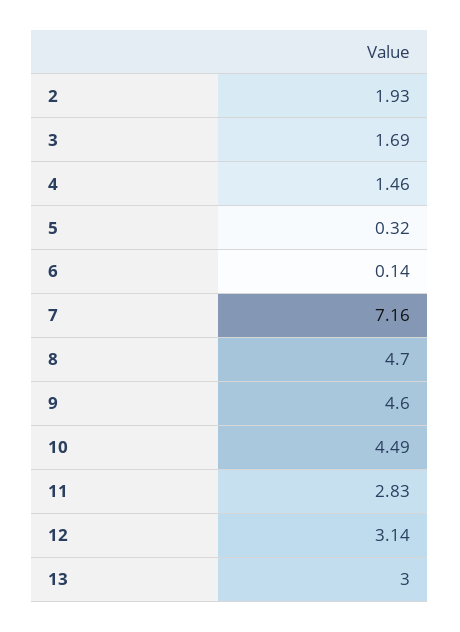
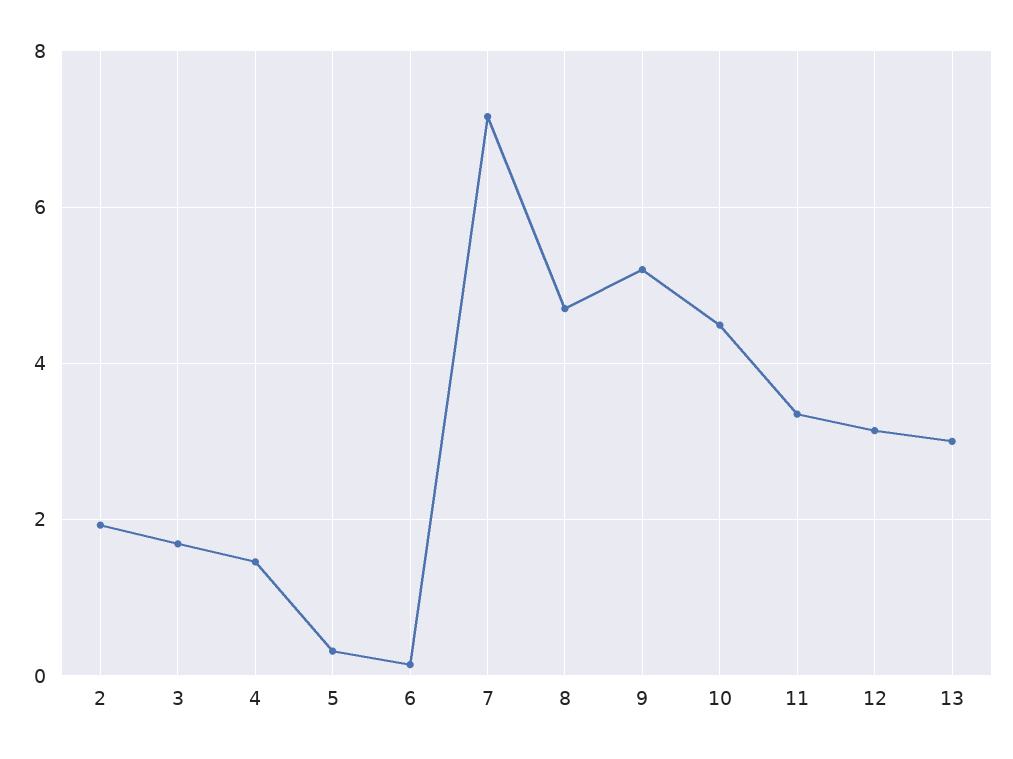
9: 4.6 -> 5.2
11: 2.83 -> 3.4

